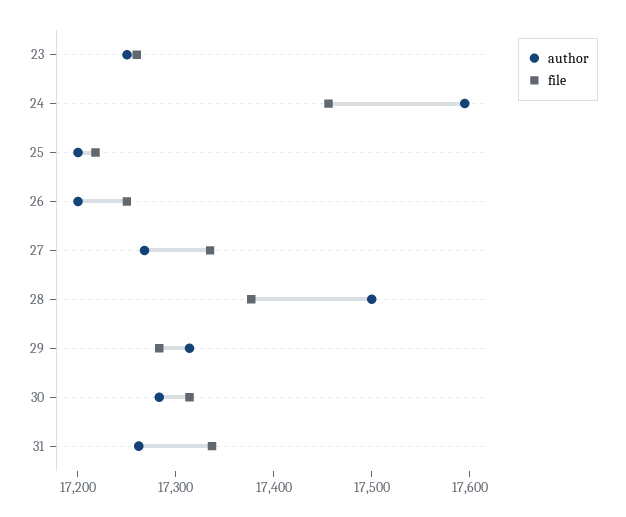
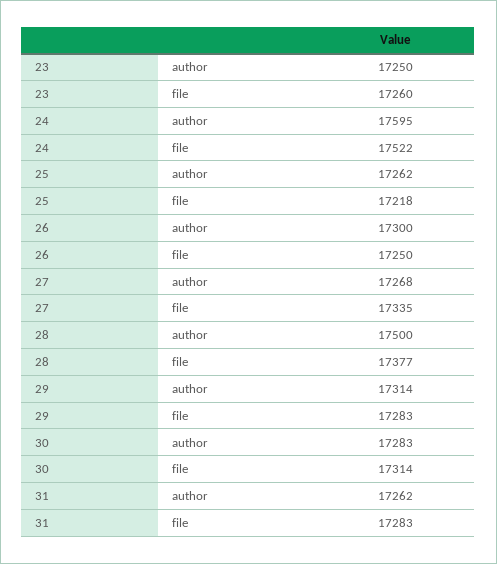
file, 24: 17460 -> 17522
author, 25: 17200 -> 17262
author, 26: 17200 -> 17300
file, 31: 17340 -> 17283

